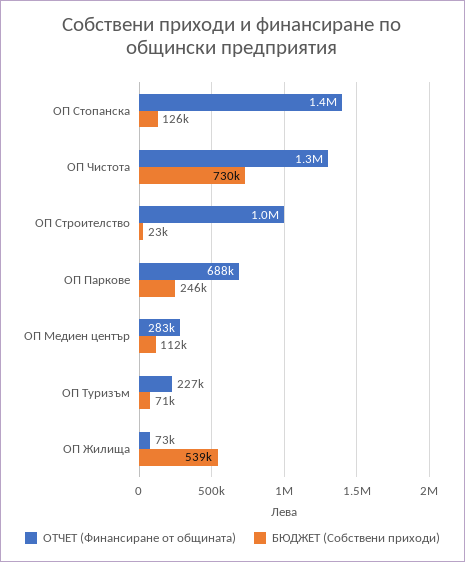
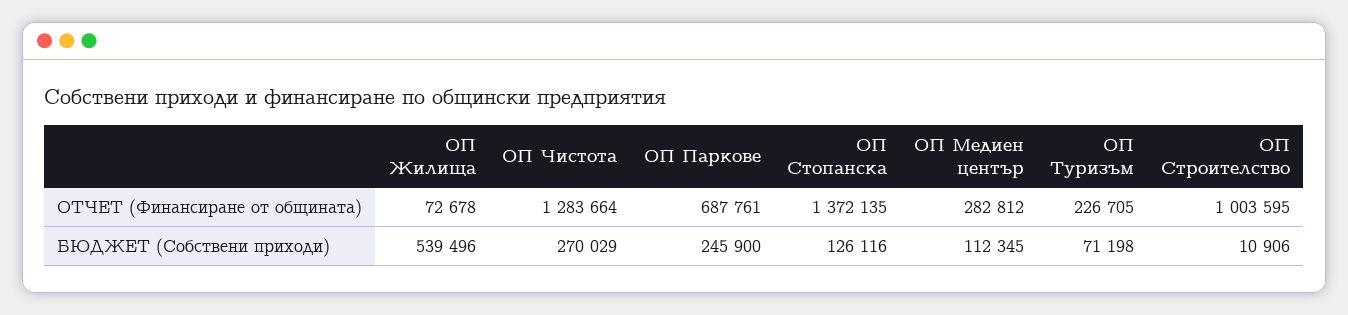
БЮДЖЕТ (Собствени приходи), ОП Чистота: 730000 -> 270029
БЮДЖЕТ (Собствени приходи), ОП Строителство: 23000 -> 10906

